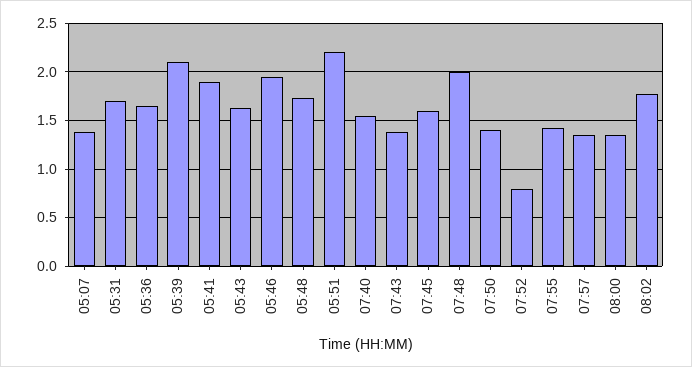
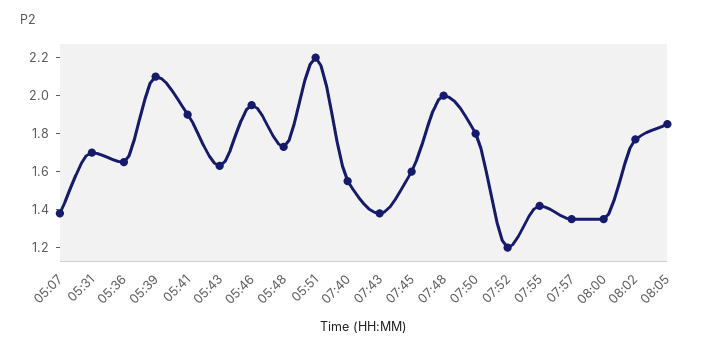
07:50: 1.4 -> 1.8
07:52: 0.8 -> 1.2
08:05: none -> 1.85

